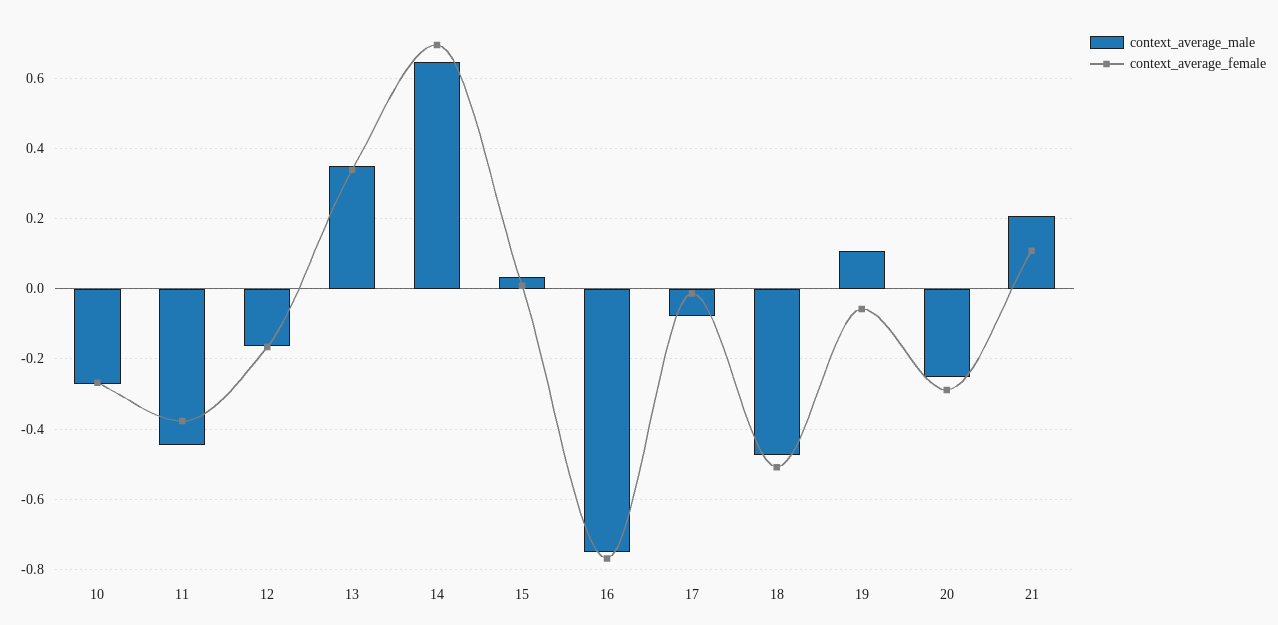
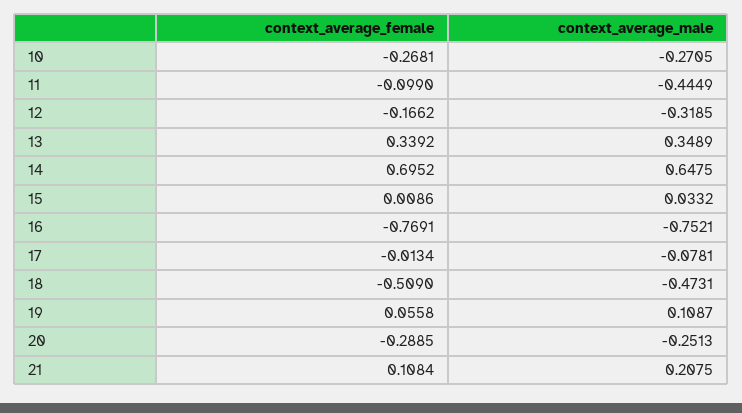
context_average_female, 11: -0.38 -> -0.099
context_average_male, 12: -0.16 -> -0.3185
context_average_female, 19: -0.06 -> 0.0558

